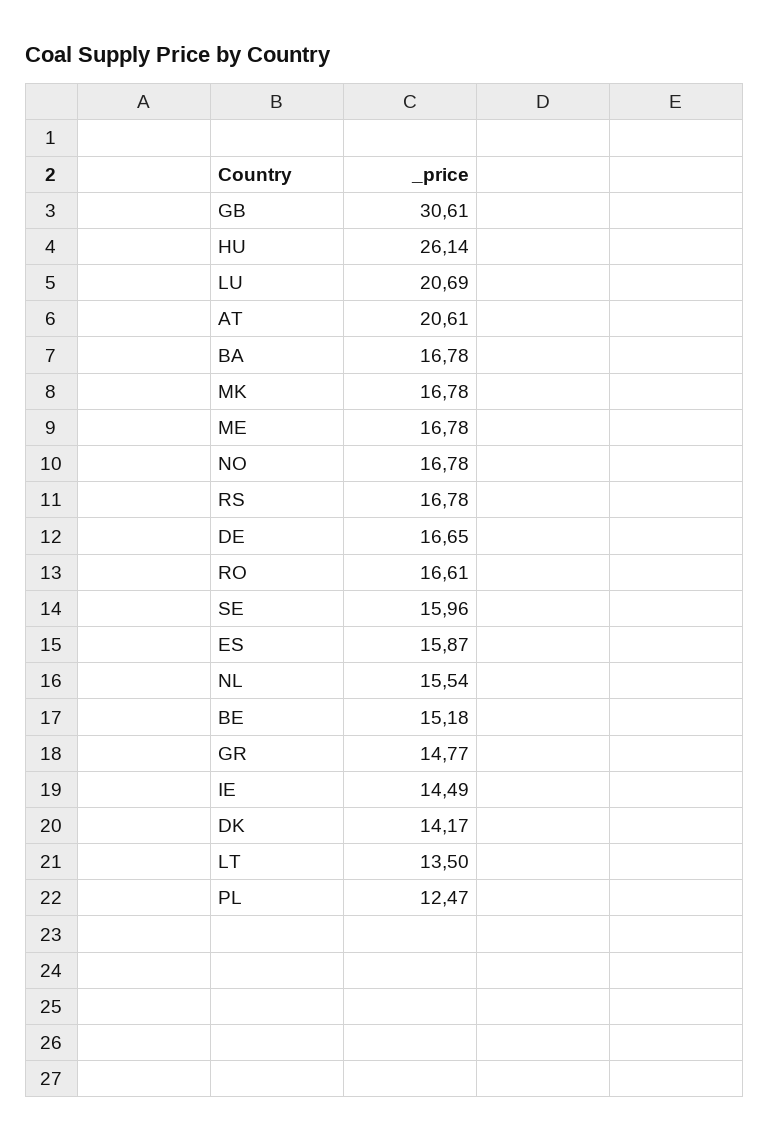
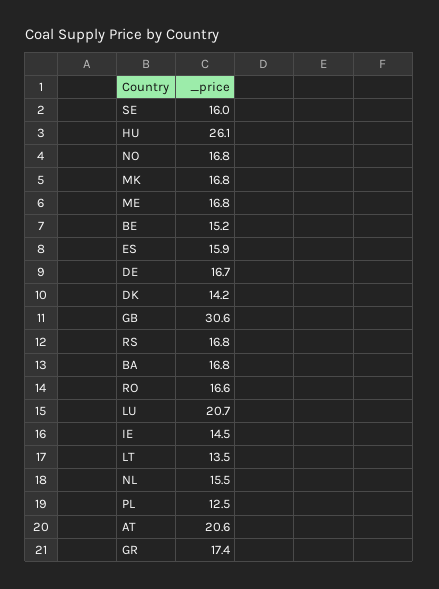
GR: 14.77 -> 17.4

